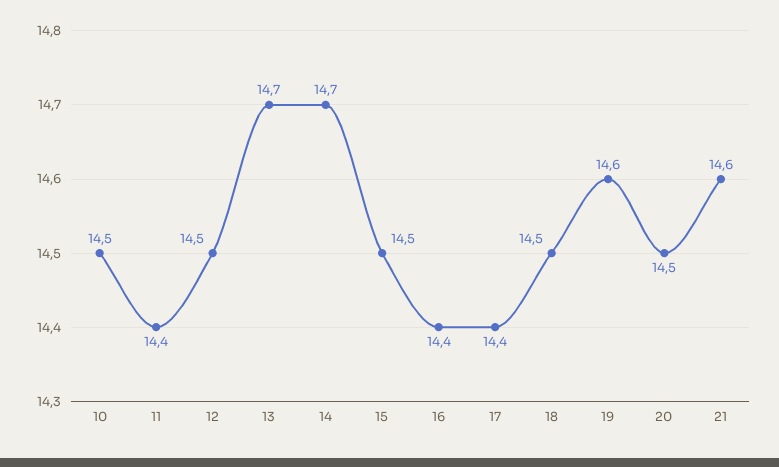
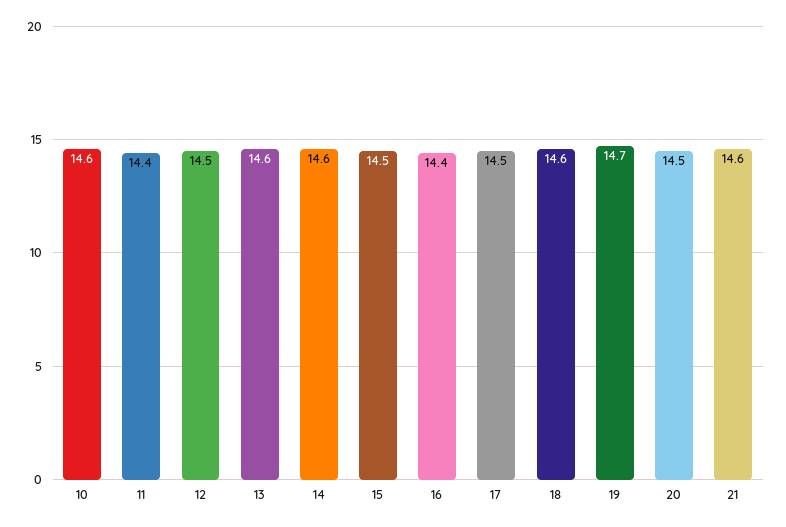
10: 14.5 -> 14.6
13: 14.7 -> 14.6
14: 14.7 -> 14.6
17: 14.4 -> 14.5
18: 14.5 -> 14.6
19: 14.6 -> 14.7

